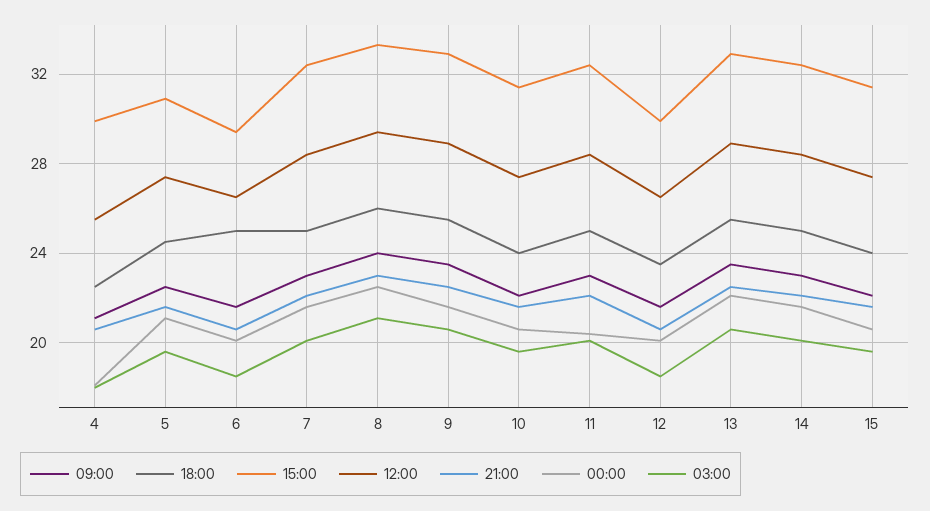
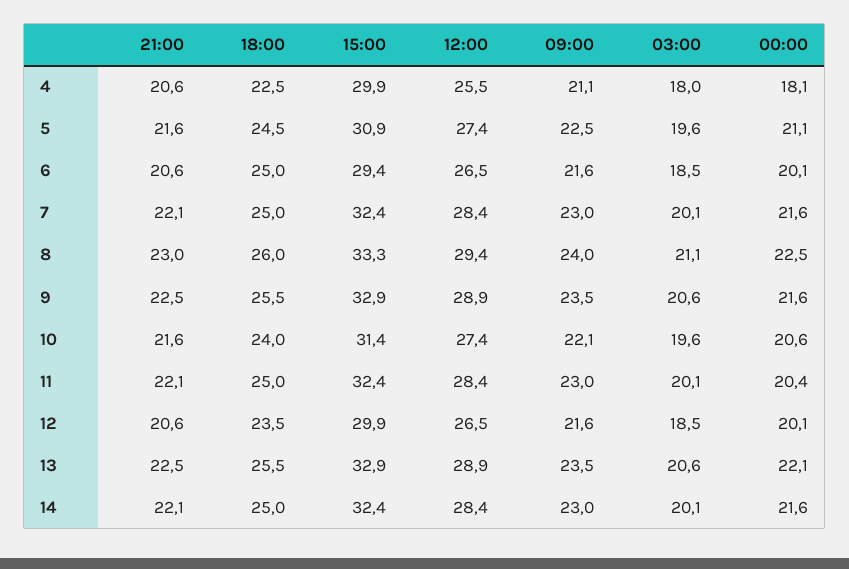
09:00, 15: 22 -> none
18:00, 15: 24 -> none
15:00, 15: 31.5 -> none
12:00, 15: 27.5 -> none
21:00, 15: 21.5 -> none
00:00, 15: 20.5 -> none
03:00, 15: 19.5 -> none

